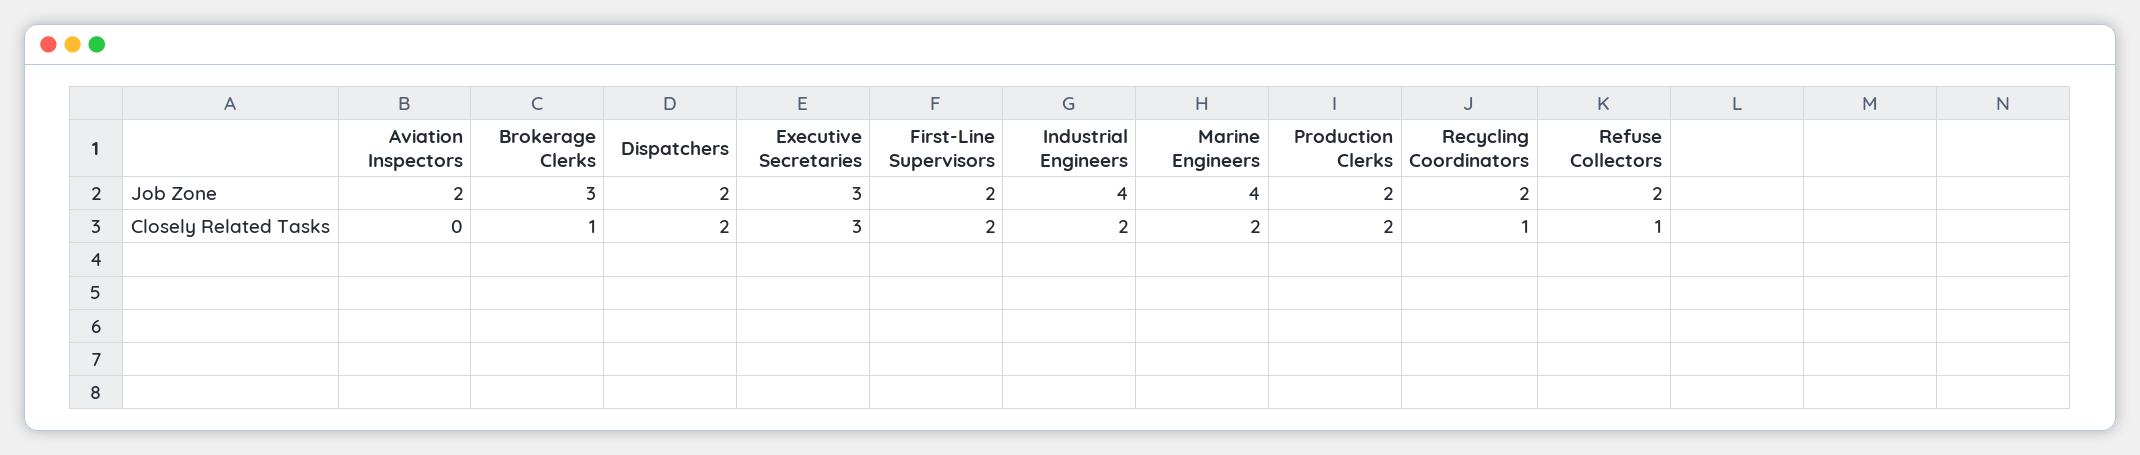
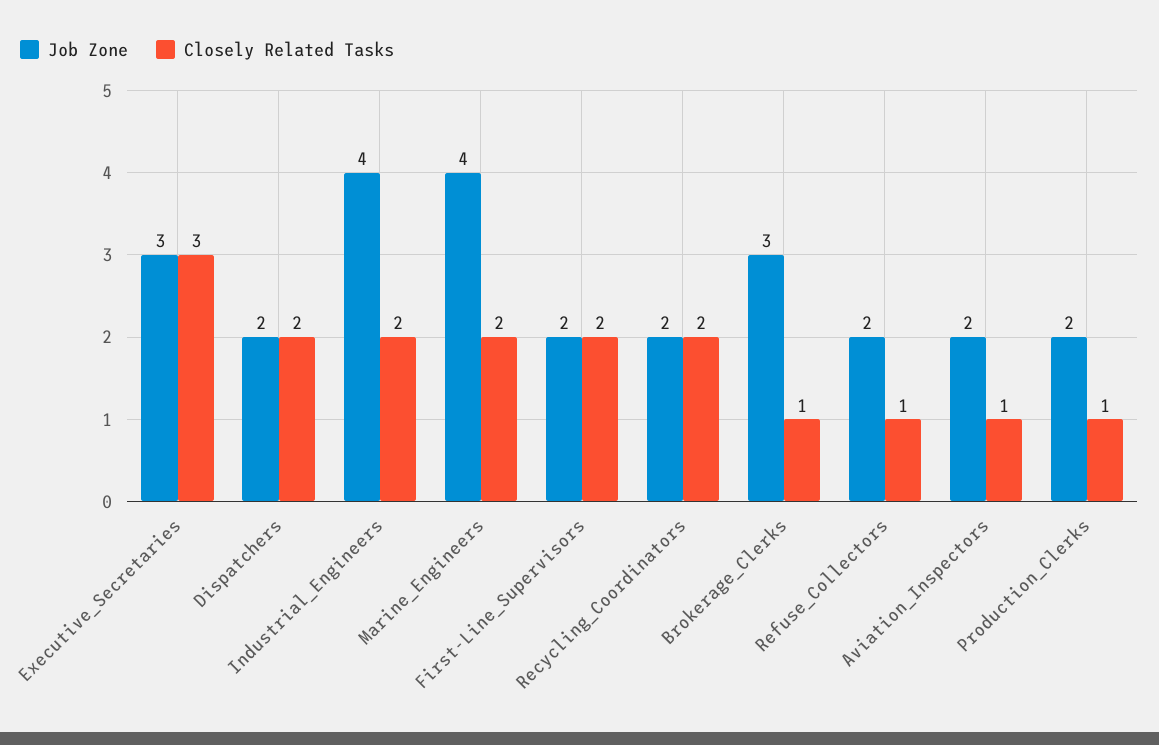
Closely Related Tasks, Aviation Inspectors: 0 -> 1
Closely Related Tasks, Production Clerks: 2 -> 1
Closely Related Tasks, Recycling Coordinators: 1 -> 2

